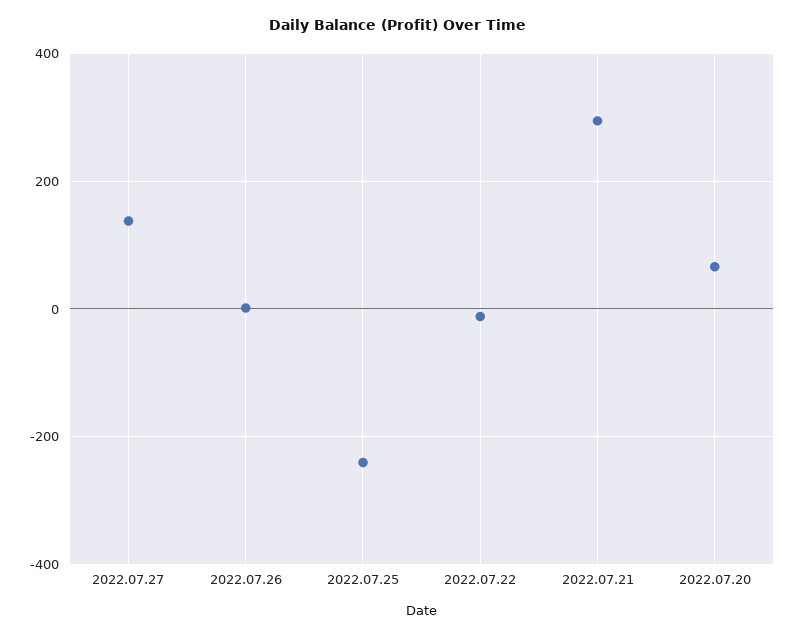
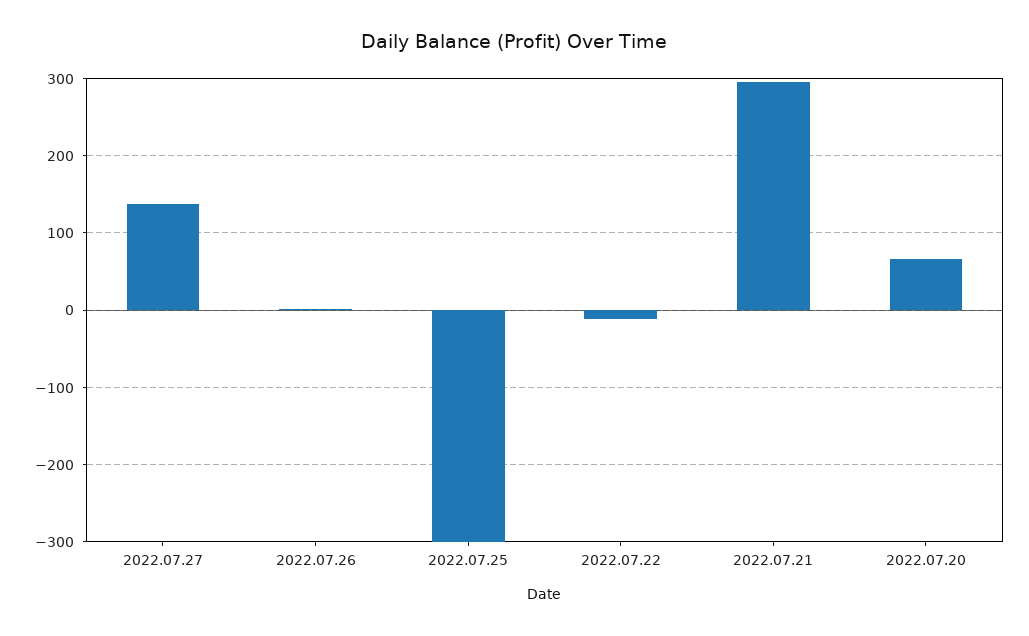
2022.07.25: -240 -> -300

